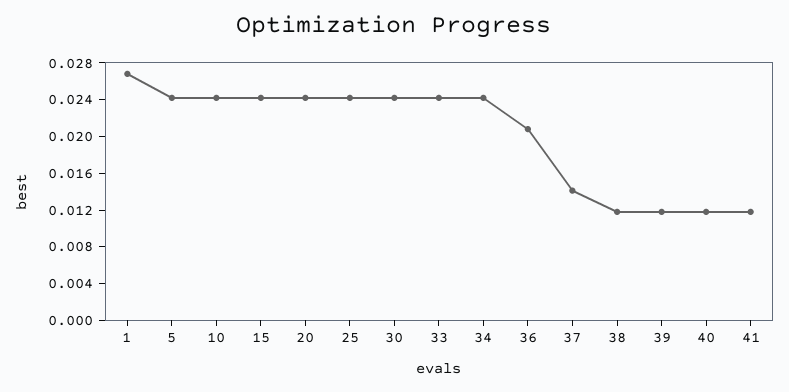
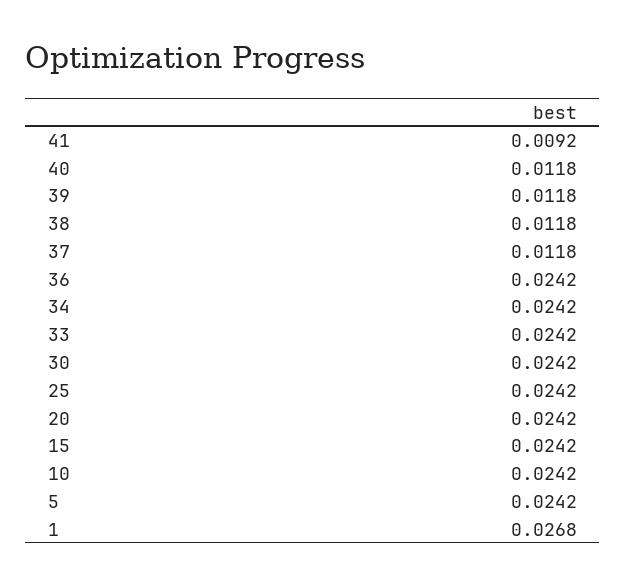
36: 0.021 -> 0.0242
37: 0.014 -> 0.0118
41: 0.012 -> 0.0092

